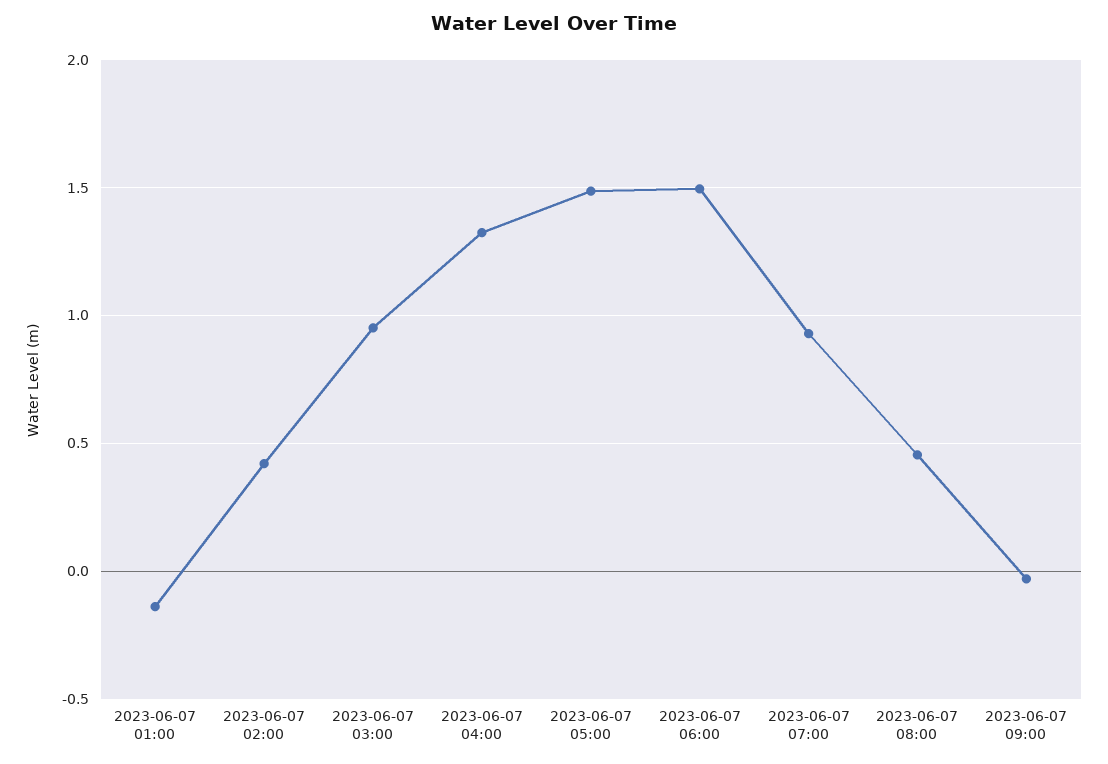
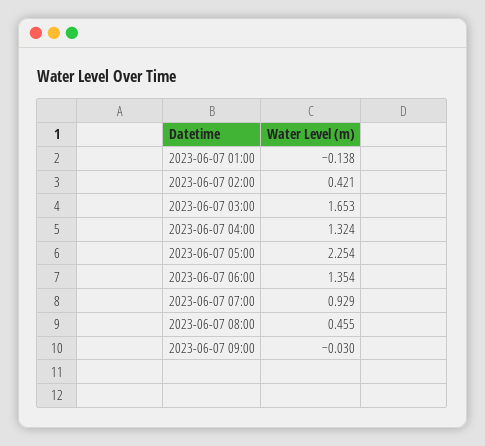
2023-06-07 03:00: 0.95 -> 1.653
2023-06-07 05:00: 1.5 -> 2.254
2023-06-07 06:00: 1.5 -> 1.354

